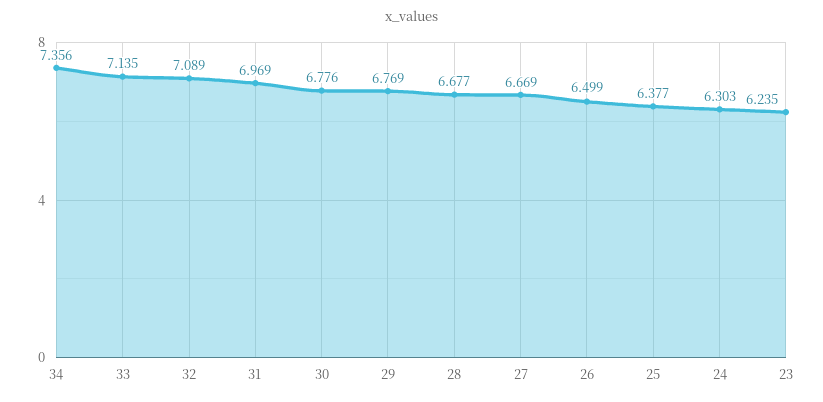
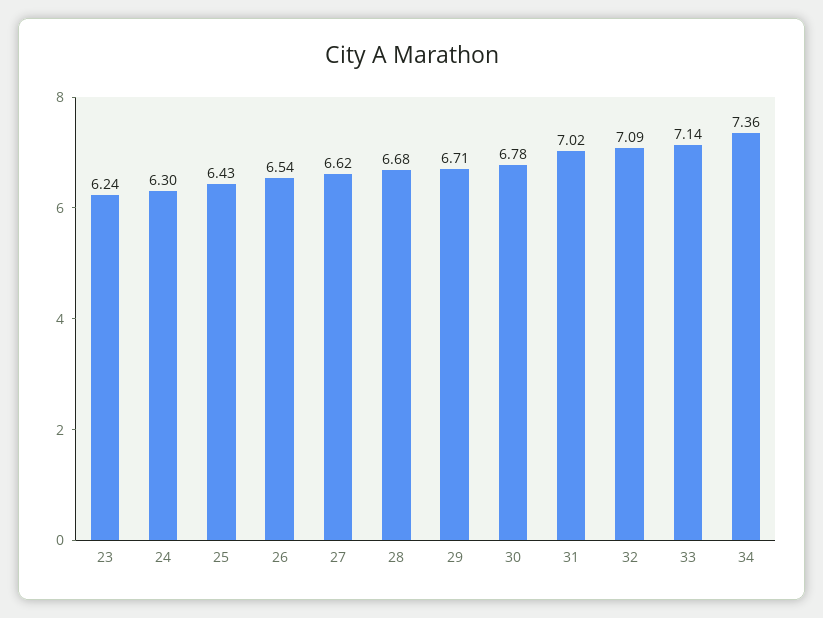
31: 6.969 -> 7.02
29: 6.769 -> 6.71
27: 6.669 -> 6.62
26: 6.499 -> 6.54
25: 6.377 -> 6.43

